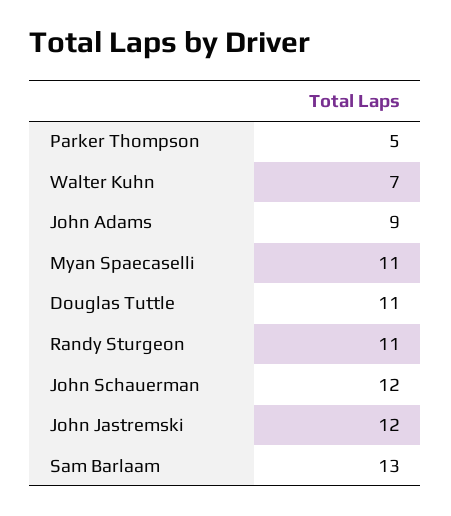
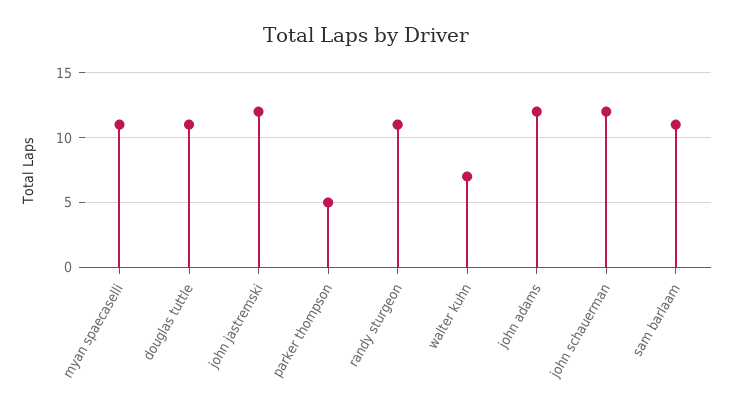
John Adams: 9 -> 12
Sam Barlaam: 13 -> 11

